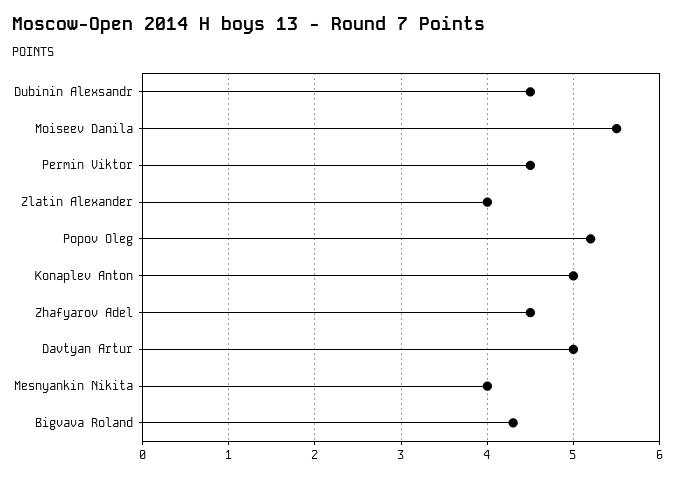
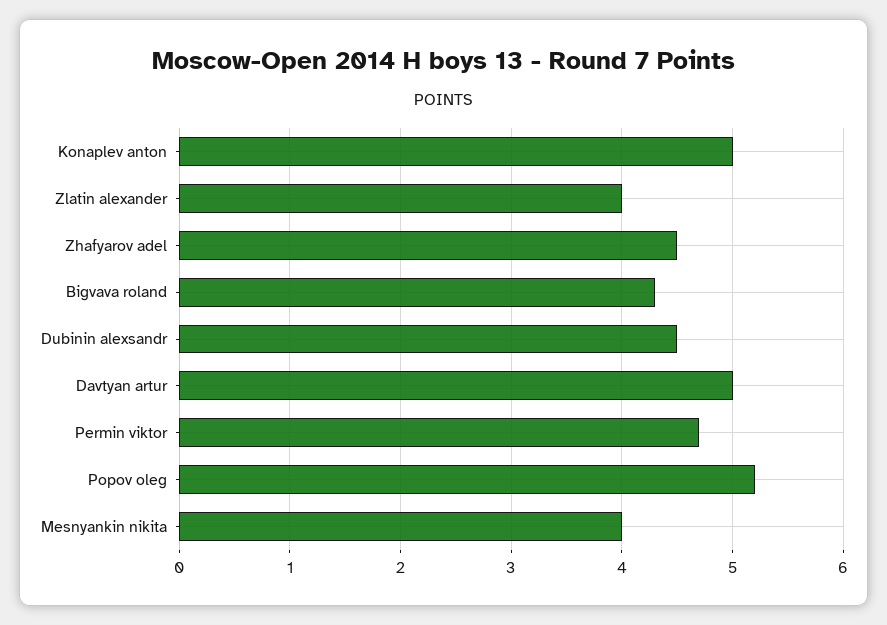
Moiseev Danila: 5.5 -> none
Permin Viktor: 4.5 -> 4.7

